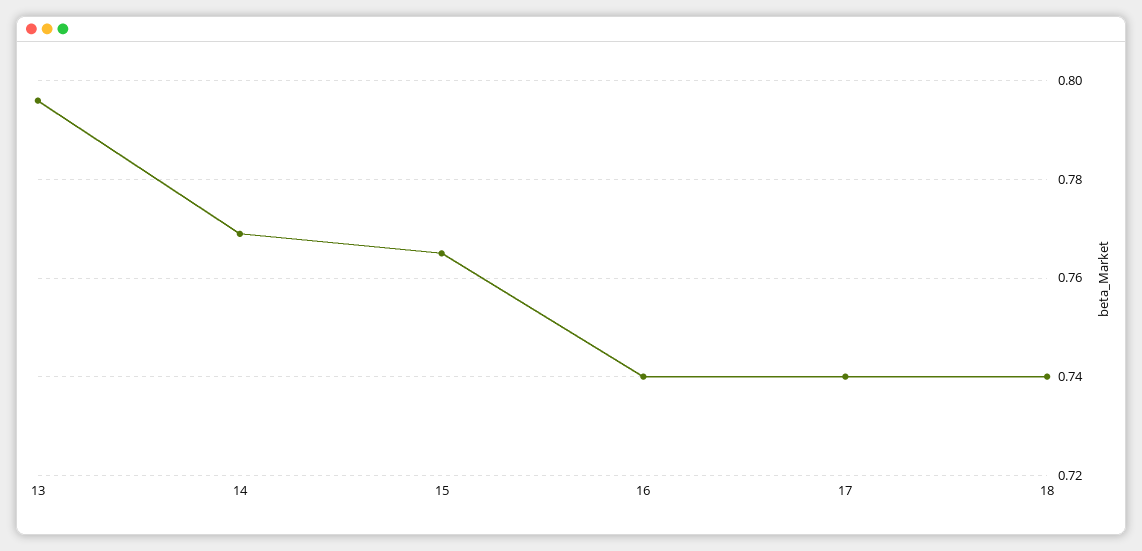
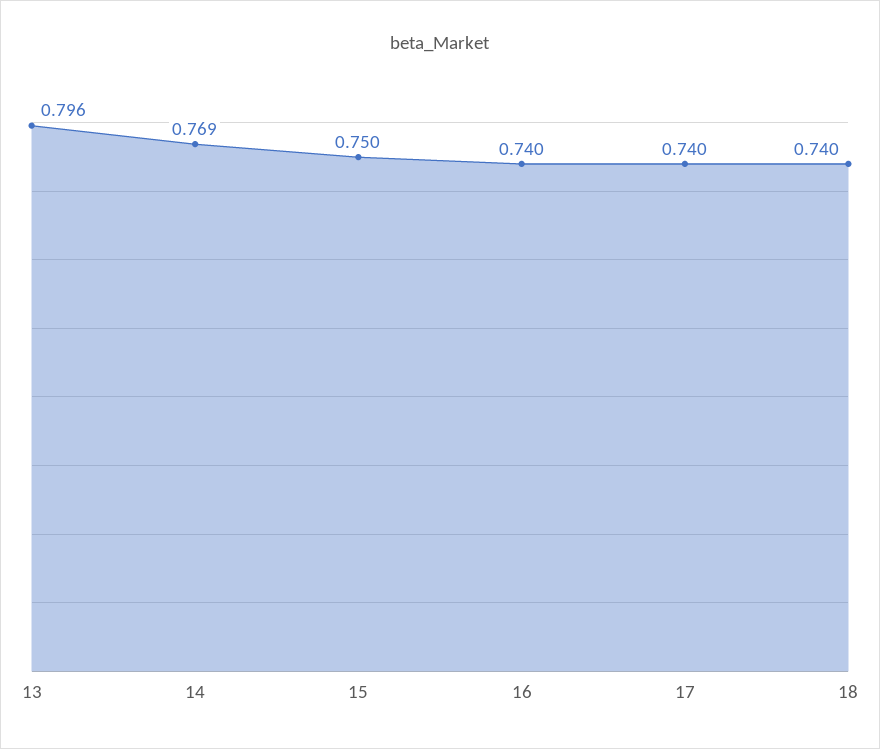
15: 0.765 -> 0.75

